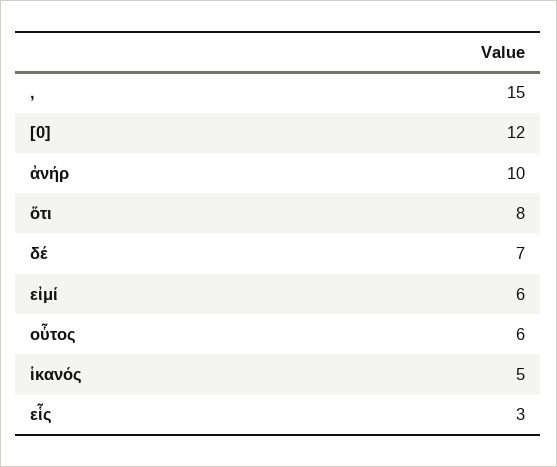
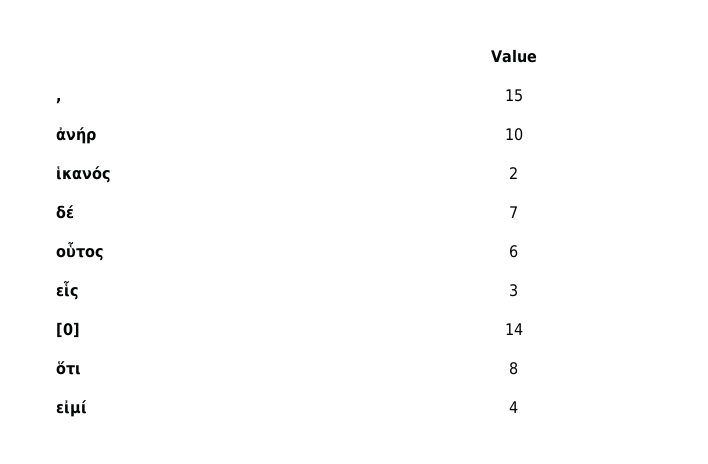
[0]: 12 -> 14
εἰμί: 6 -> 4
ἱκανός: 5 -> 2

